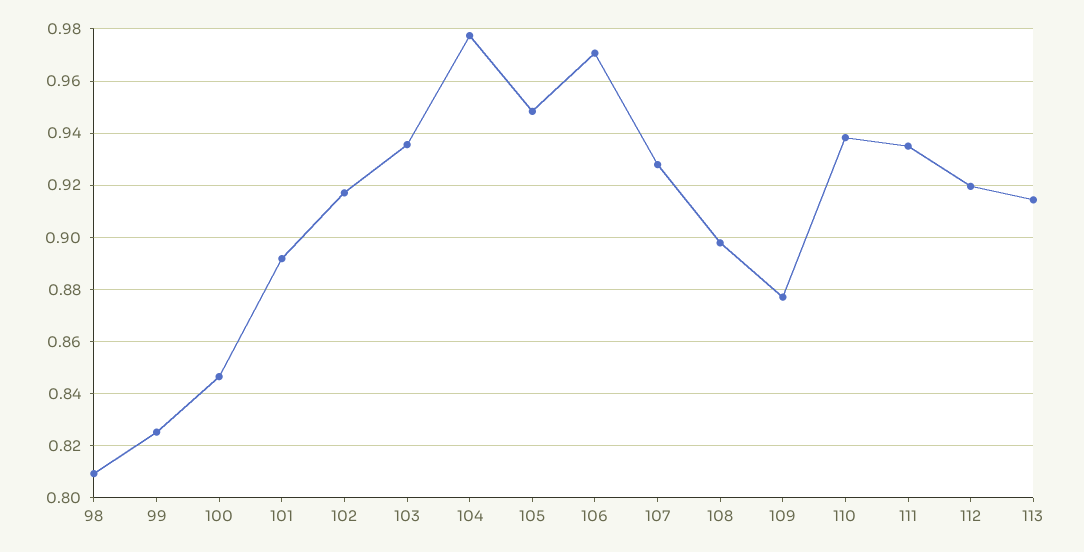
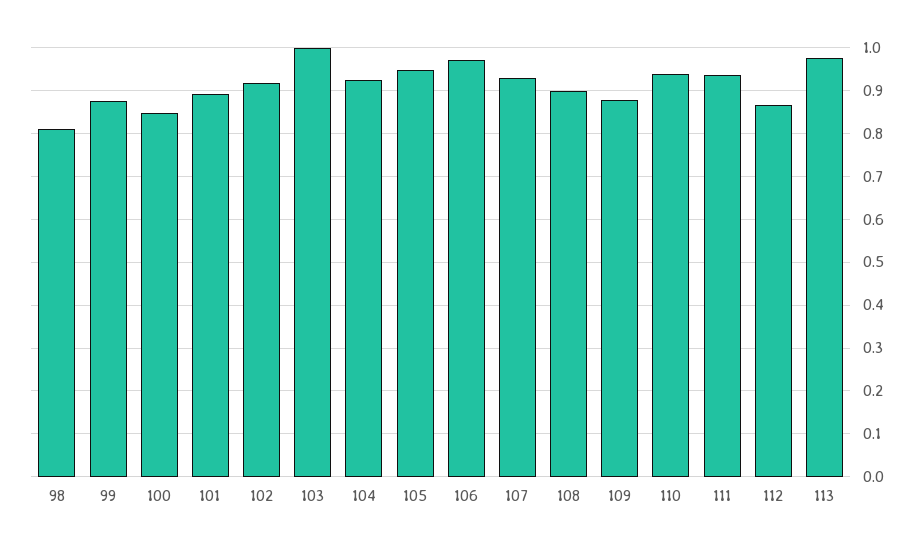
99: 0.825 -> 0.88
103: 0.935 -> 1
104: 0.9775 -> 0.92
112: 0.92 -> 0.86
113: 0.915 -> 0.98

